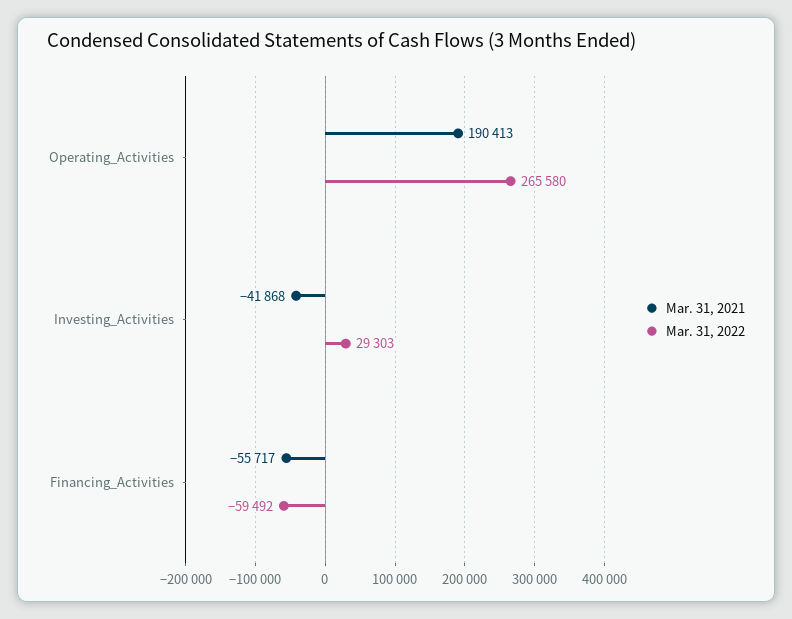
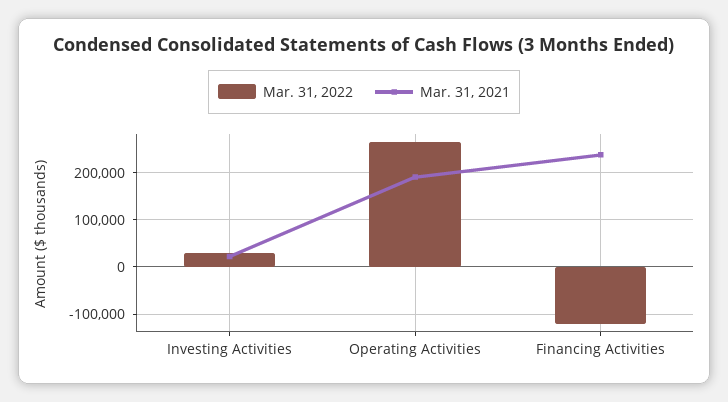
Mar. 31, 2021, Investing_Activities: -41868 -> 20000
Mar. 31, 2021, Financing_Activities: -55717 -> 240000
Mar. 31, 2022, Financing_Activities: -59492 -> -120000

